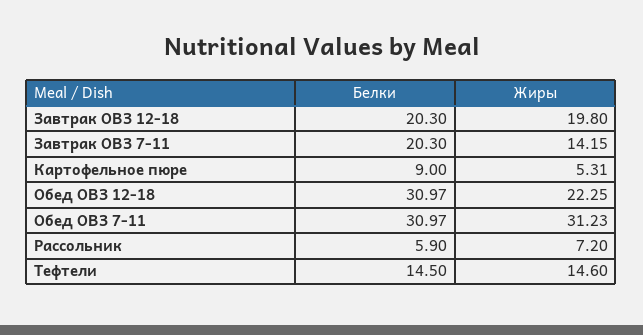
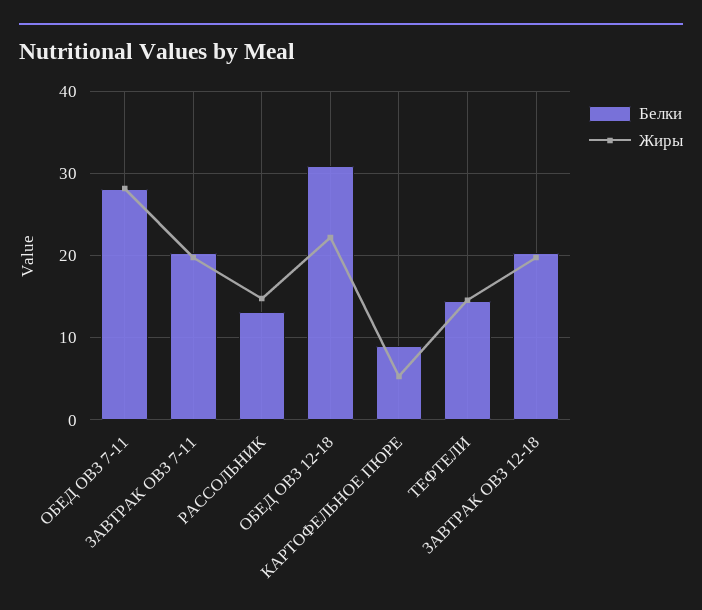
Жиры, Завтрак ОВЗ 7-11: 14.15 -> 20
Белки, Обед ОВЗ 7-11: 30.97 -> 28
Жиры, Обед ОВЗ 7-11: 31.23 -> 28
Белки, Рассольник: 5.9 -> 13
Жиры, Рассольник: 7.2 -> 15

